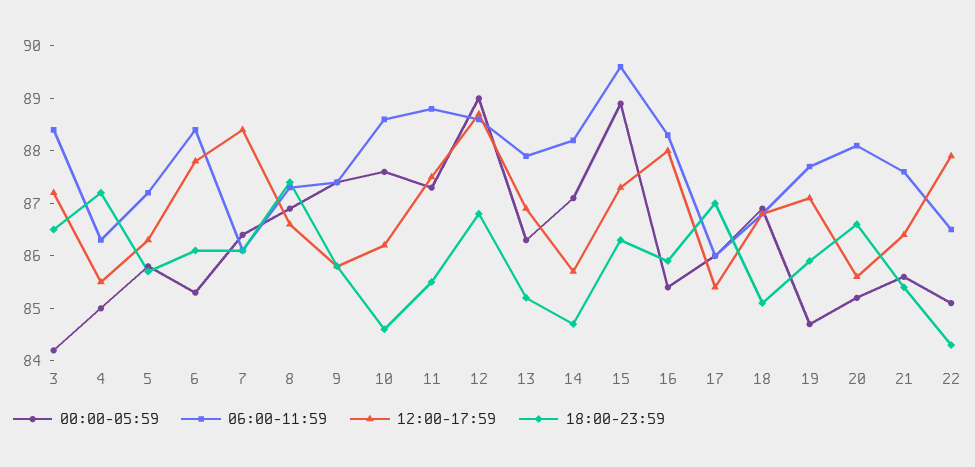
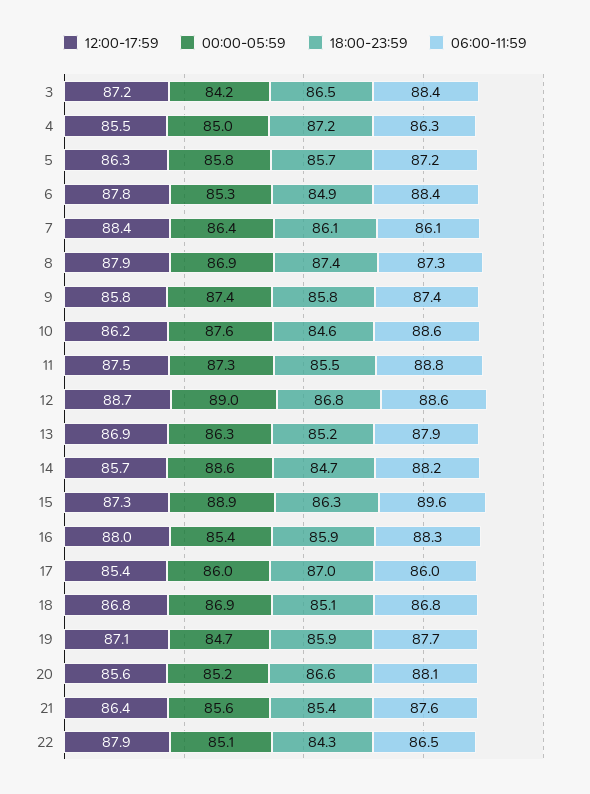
18:00-23:59, 6: 86 -> 84.9
12:00-17:59, 8: 86.5 -> 87.9
00:00-05:59, 14: 87 -> 88.6

